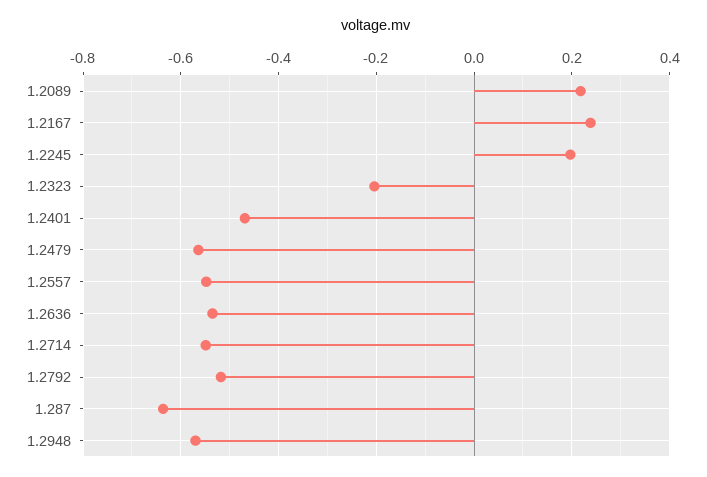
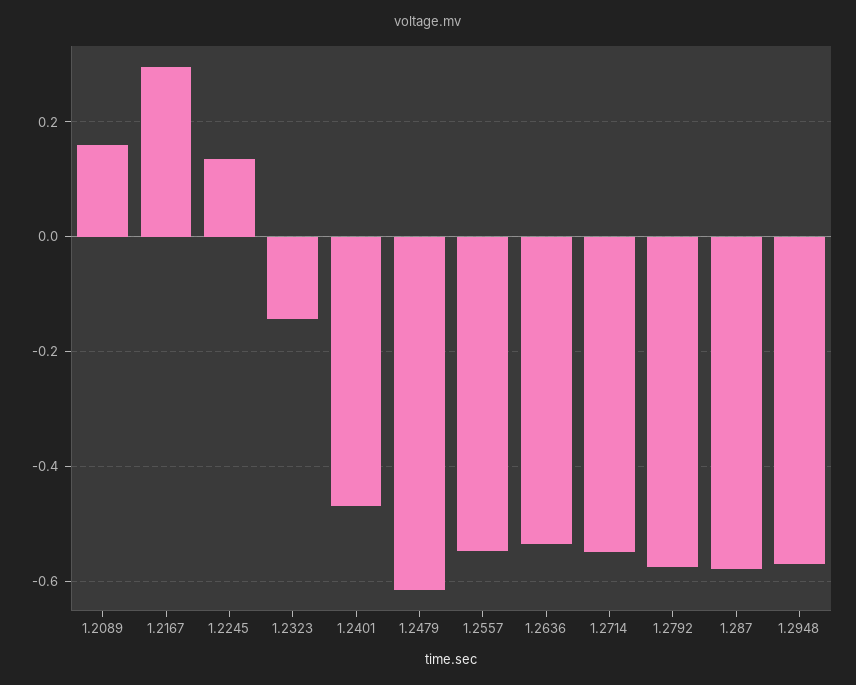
1.2089: 0.22 -> 0.16
1.2167: 0.24 -> 0.3
1.2245: 0.2 -> 0.14
1.2323: -0.2 -> -0.14
1.2479: -0.56 -> -0.62
1.2792: -0.52 -> -0.58
1.287: -0.64 -> -0.58

